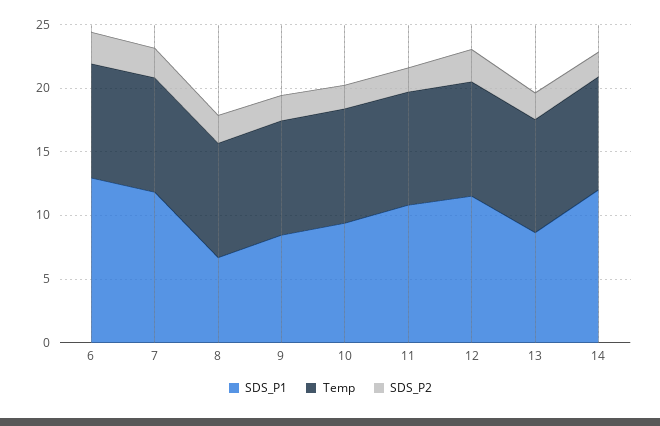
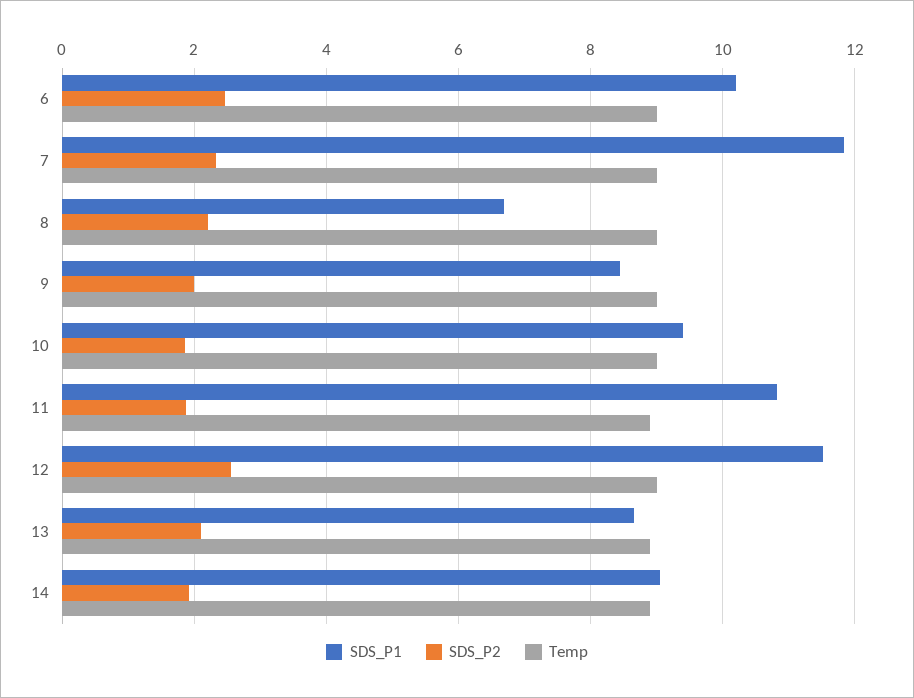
SDS_P1, 6: 13 -> 10.2
SDS_P1, 14: 12 -> 9

